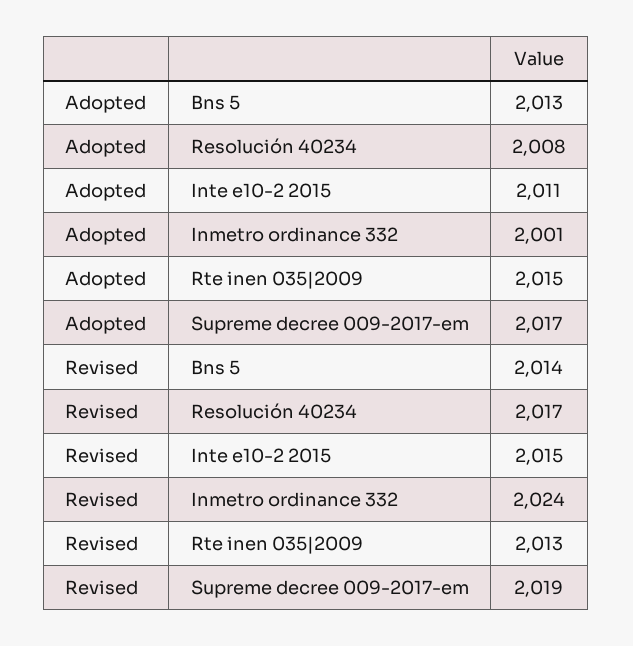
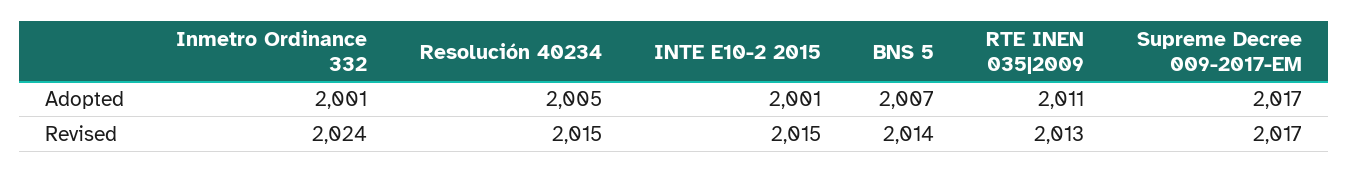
Adopted, Bns 5: 2013 -> 2007
Adopted, Resolución 40234: 2008 -> 2005
Adopted, Inte e10-2 2015: 2011 -> 2001
Adopted, Rte inen 035|2009: 2015 -> 2011
Revised, Resolución 40234: 2017 -> 2015
Revised, Supreme decree 009-2017-em: 2019 -> 2017

